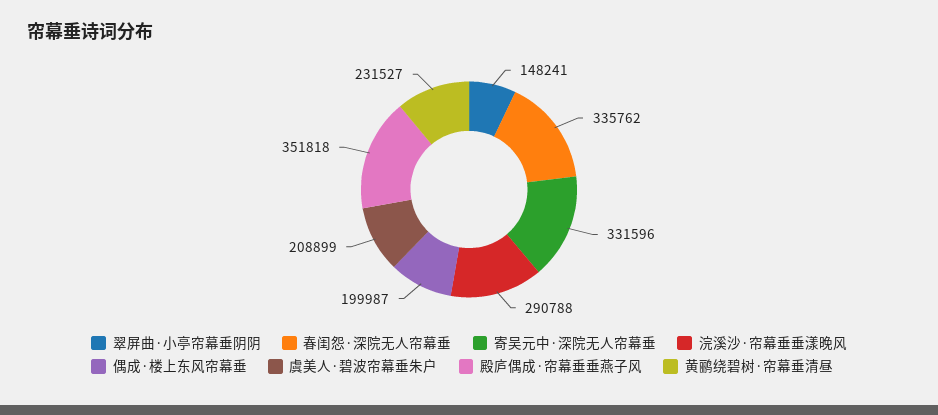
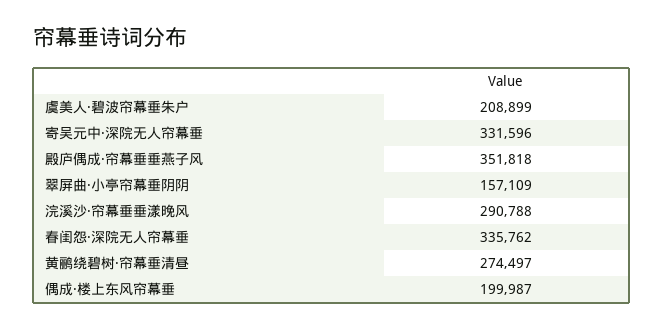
翠屏曲·小亭帘幕垂阴阴: 148241 -> 157109
黄鹂绕碧树·帘幕垂清昼: 231527 -> 274497

